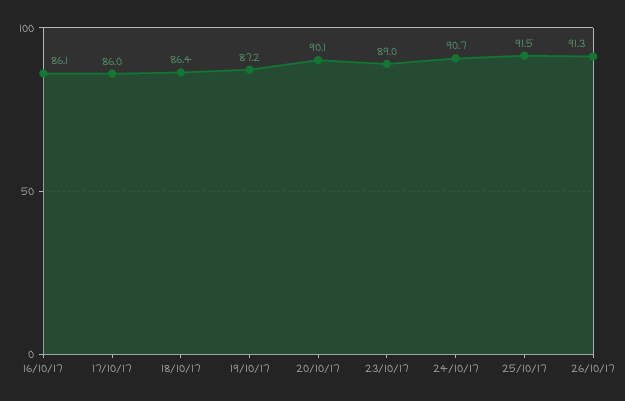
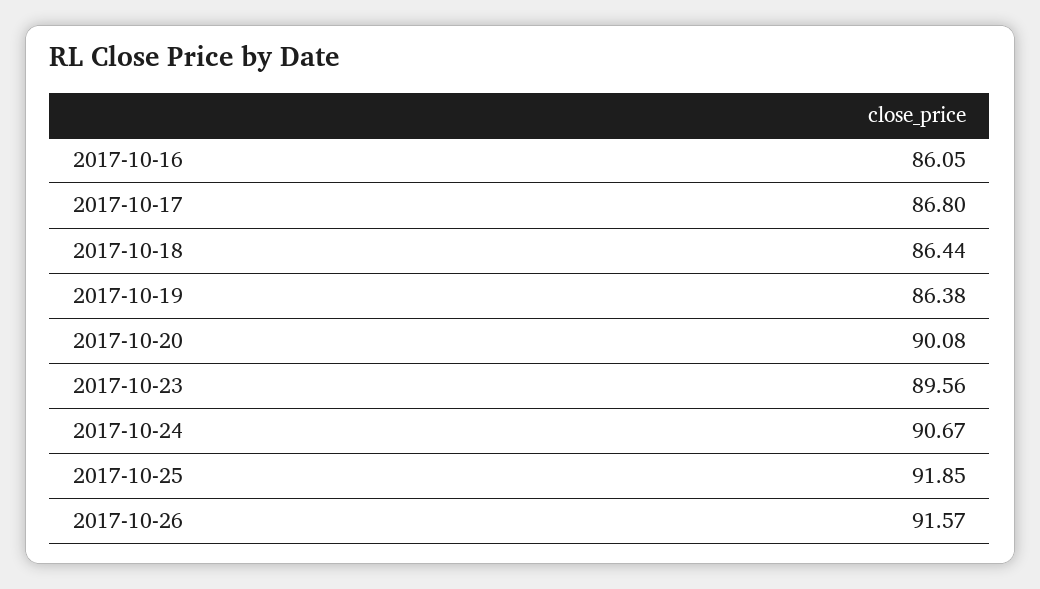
17/10/17: 86 -> 86.8
19/10/17: 87.2 -> 86.38
23/10/17: 89 -> 89.56
25/10/17: 91.5 -> 91.85
26/10/17: 91.3 -> 91.57

